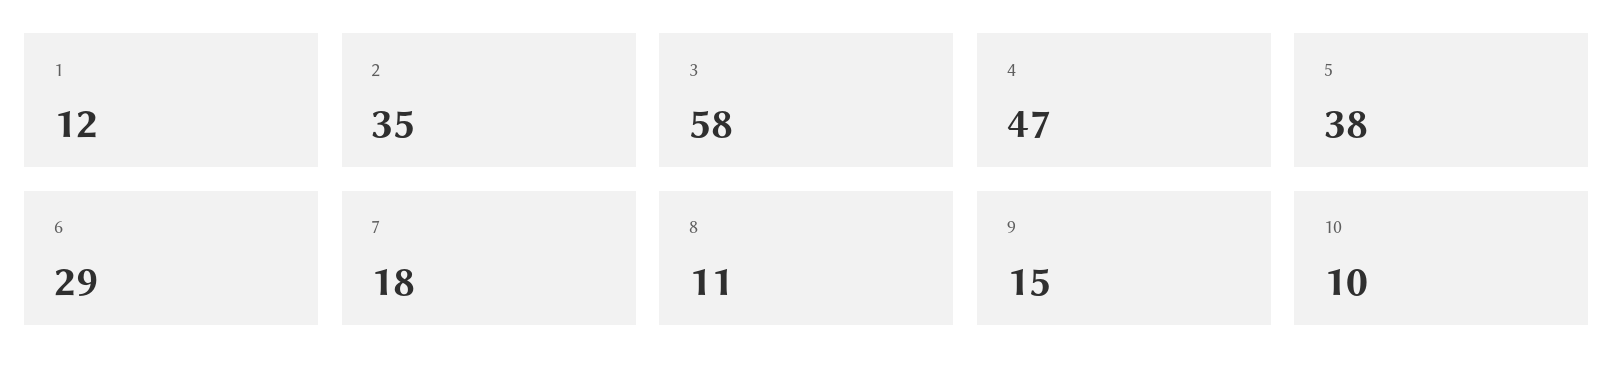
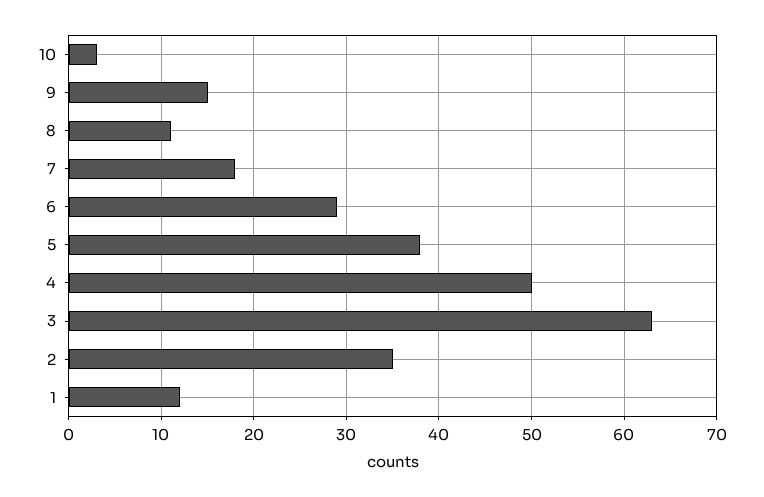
3: 58 -> 63
4: 47 -> 50
10: 10 -> 3

